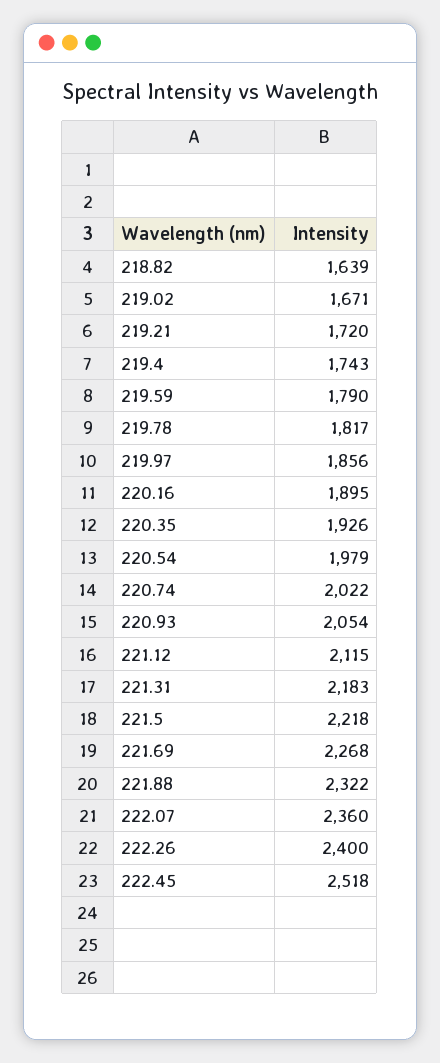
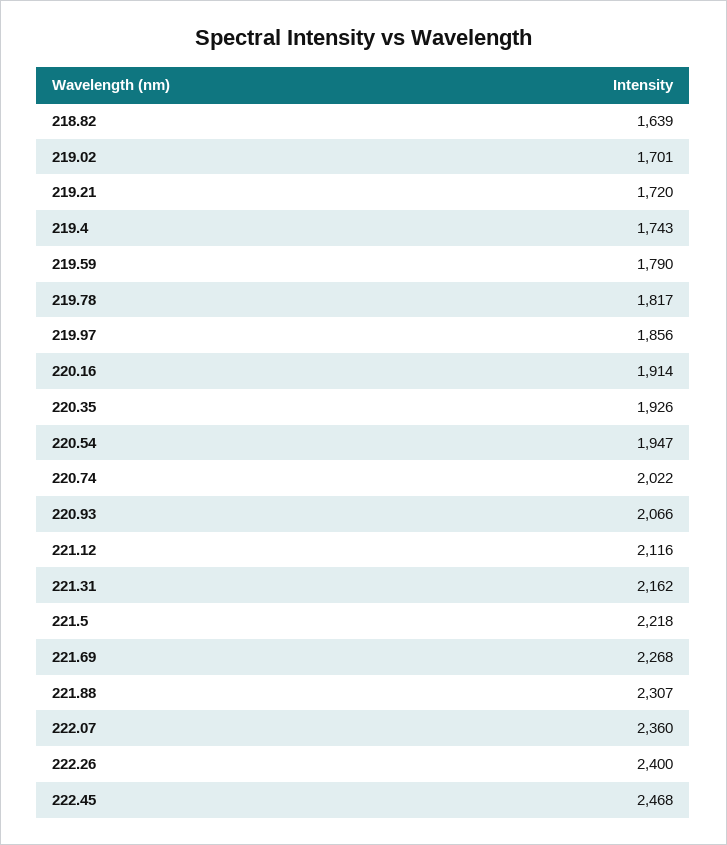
219.02: 1671 -> 1701
220.16: 1895 -> 1914
220.54: 1979 -> 1947
220.93: 2054 -> 2066
221.12: 2115 -> 2116
221.31: 2183 -> 2162
221.88: 2322 -> 2307
222.45: 2518 -> 2468

